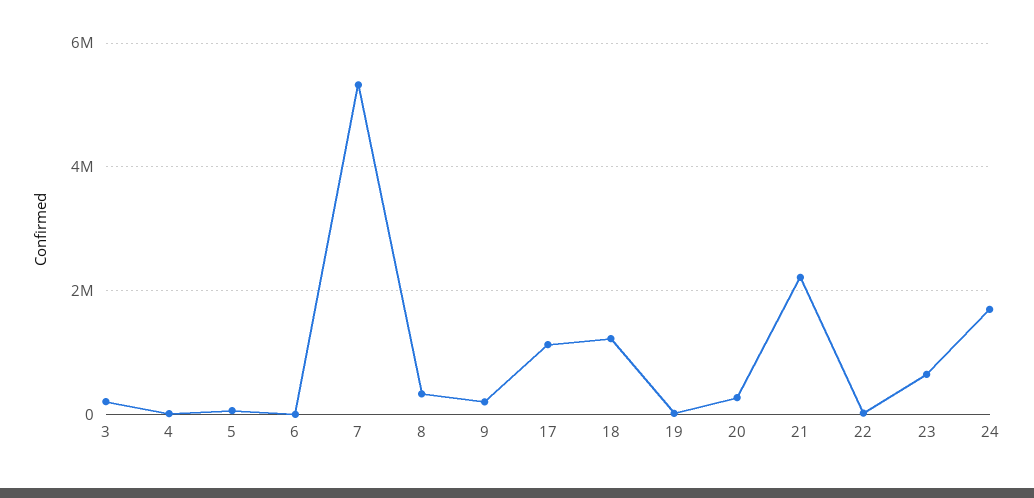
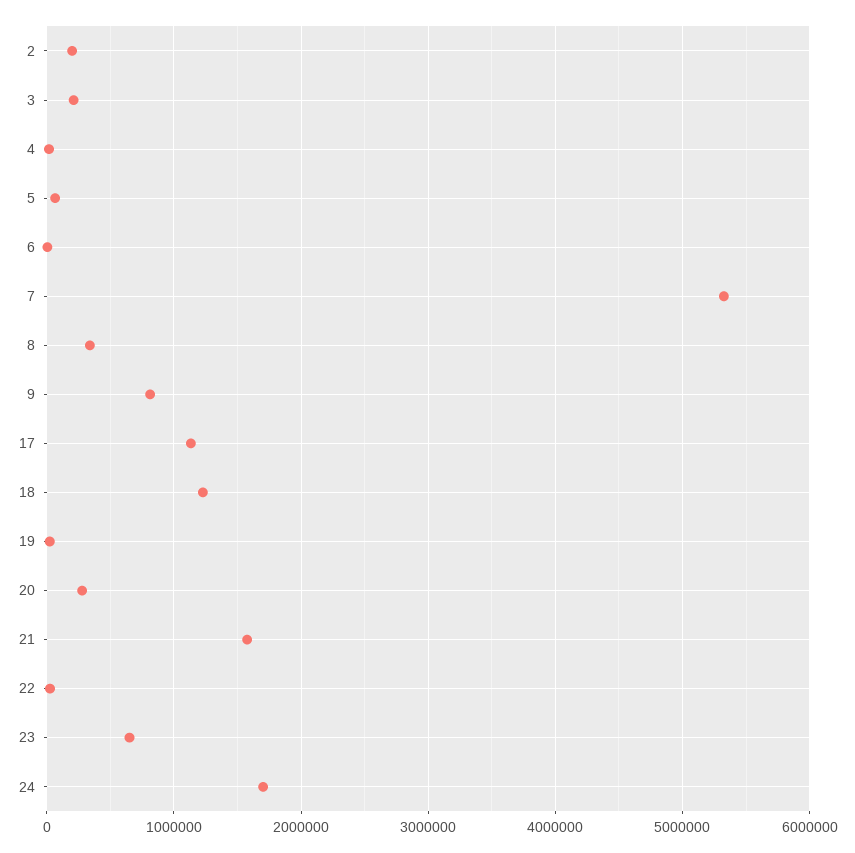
9: 200000 -> 800000
21: 2200000 -> 1600000
2: none -> 200000

